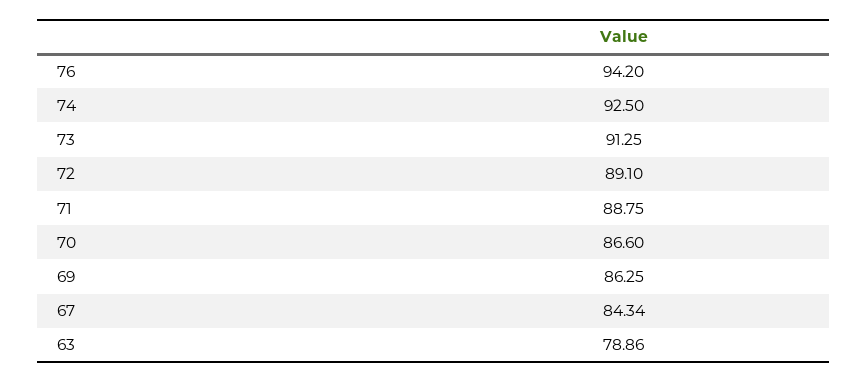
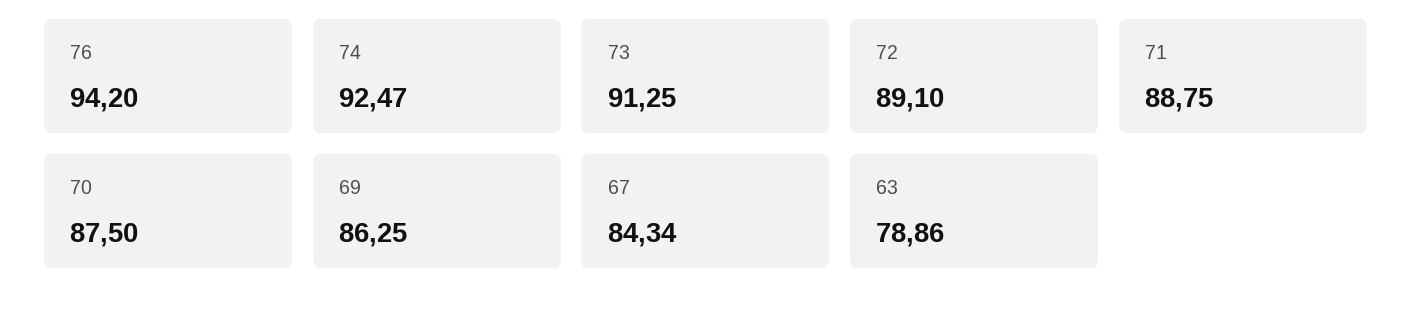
74: 92.5 -> 92.47
70: 86.6 -> 87.5

